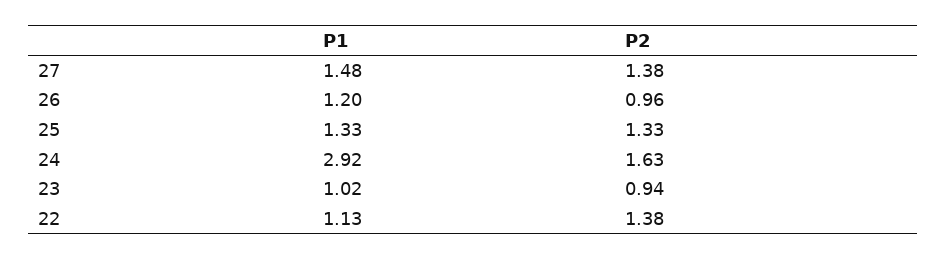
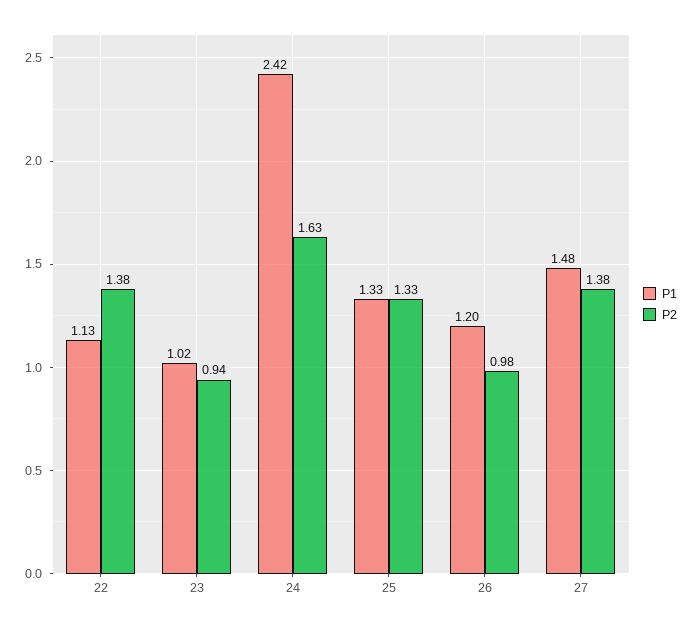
P2, 26: 0.96 -> 0.98
P1, 24: 2.92 -> 2.42

